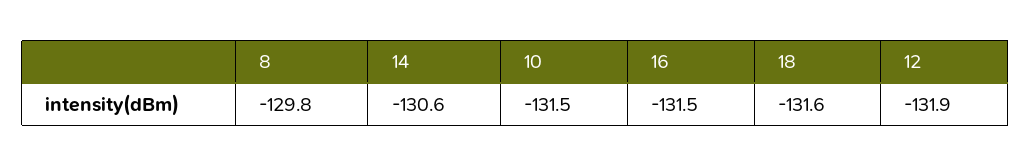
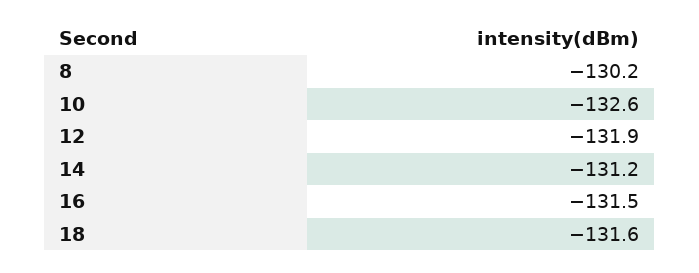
8: -129.8 -> -130.2
14: -130.6 -> -131.2
10: -131.5 -> -132.6

